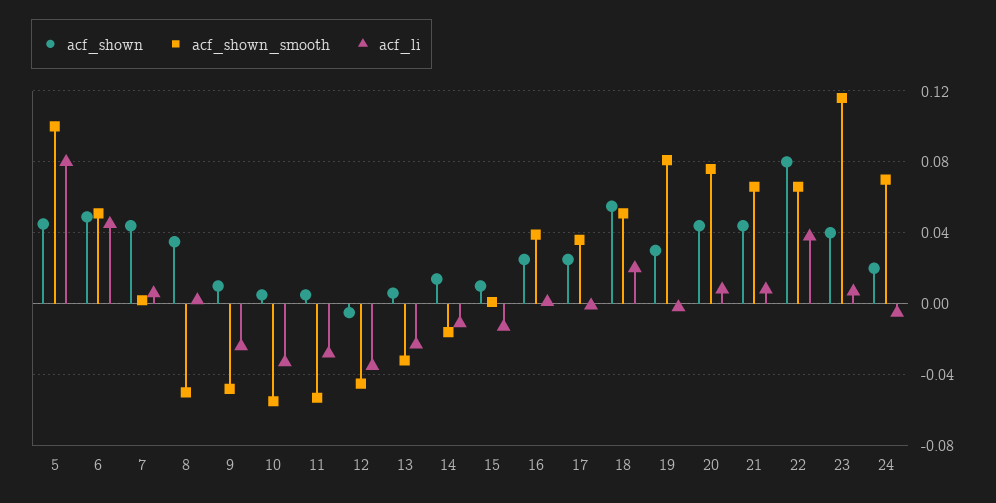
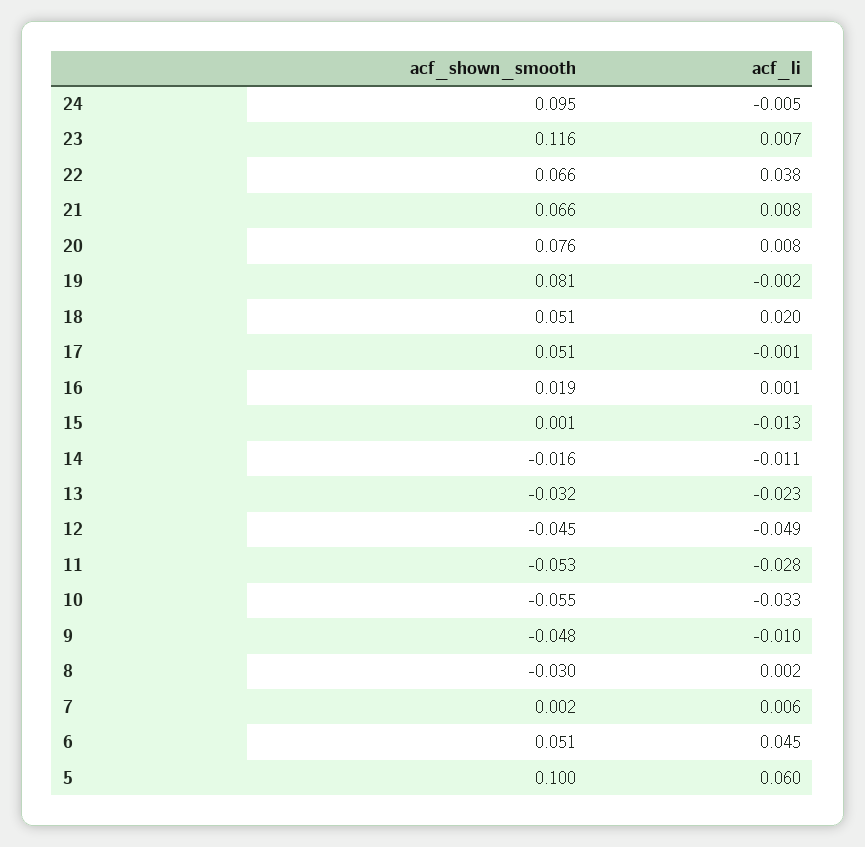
acf_shown, 5: 0.045 -> none
acf_li, 5: 0.08 -> 0.06
acf_shown, 6: 0.05 -> none
acf_shown, 7: 0.045 -> none
acf_shown, 8: 0.035 -> none
acf_shown_smooth, 8: -0.05 -> -0.03
acf_shown, 9: 0.01 -> none
acf_li, 9: -0.025 -> -0.01
acf_shown, 10: 0.005 -> none
acf_shown, 11: 0.005 -> none
acf_shown, 12: -0.005 -> none
acf_li, 12: -0.035 -> -0.049
acf_shown, 13: 0.005 -> none
acf_shown, 14: 0.015 -> none
acf_shown, 15: 0.01 -> none
acf_shown, 16: 0.025 -> none
acf_shown_smooth, 16: 0.04 -> 0.019
acf_shown, 17: 0.025 -> none
acf_shown_smooth, 17: 0.035 -> 0.051
acf_shown, 18: 0.055 -> none
acf_shown, 19: 0.03 -> none
acf_shown, 20: 0.045 -> none
acf_shown, 21: 0.045 -> none
acf_shown, 22: 0.08 -> none
acf_shown, 23: 0.04 -> none
acf_shown, 24: 0.02 -> none
acf_shown_smooth, 24: 0.07 -> 0.095

